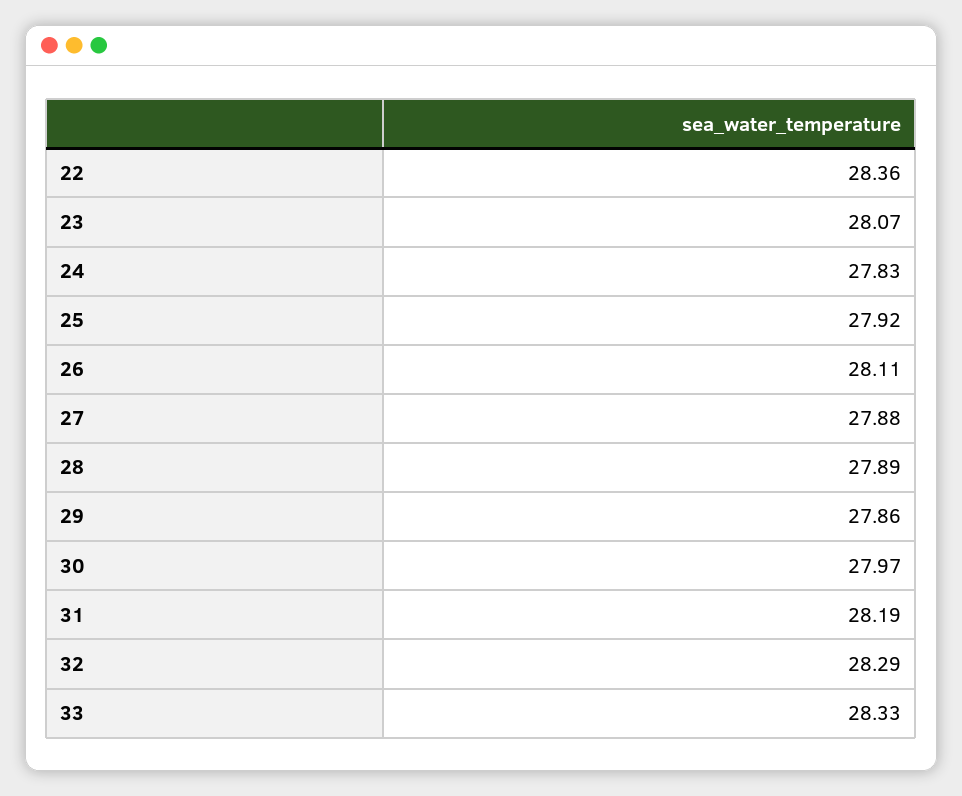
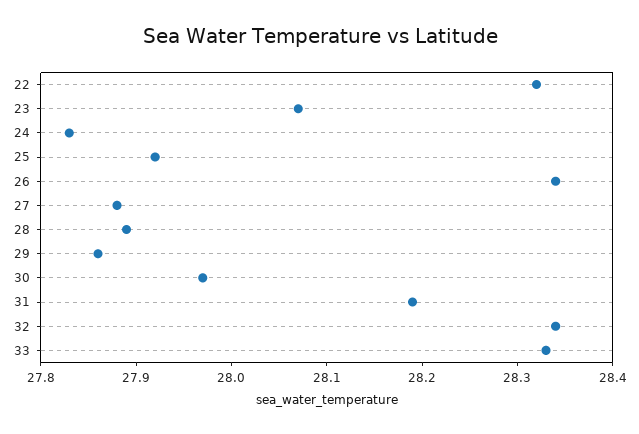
22: 28.36 -> 28.32
26: 28.11 -> 28.34
32: 28.29 -> 28.34

